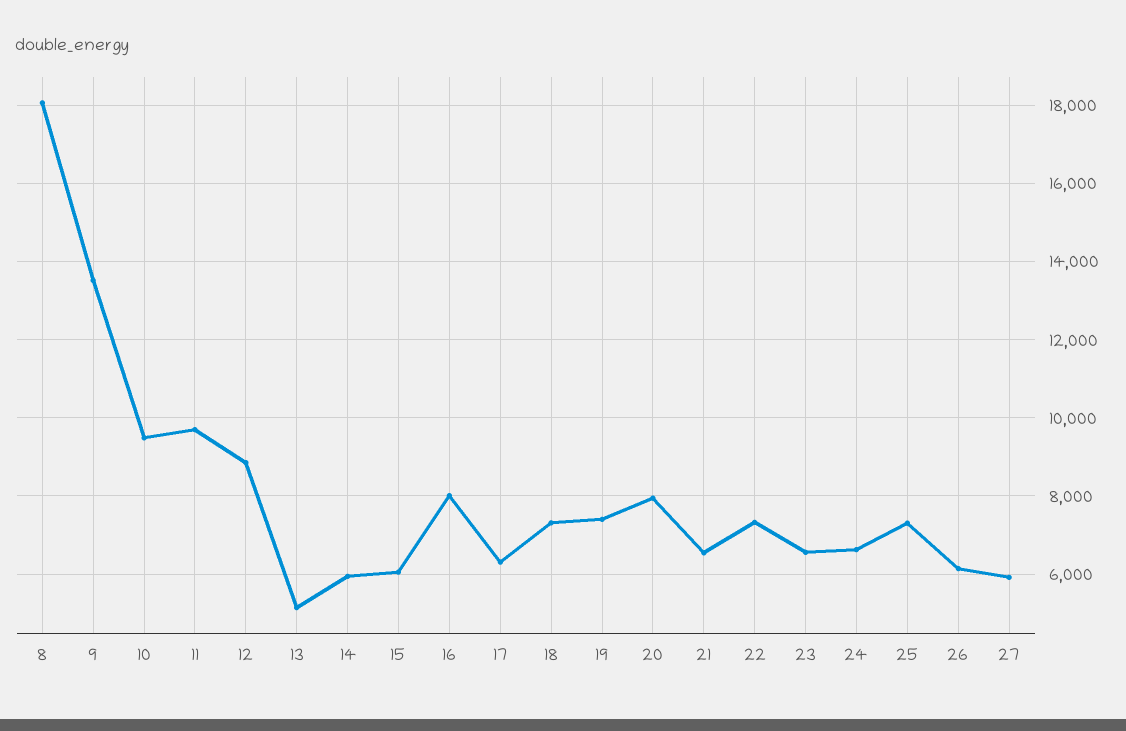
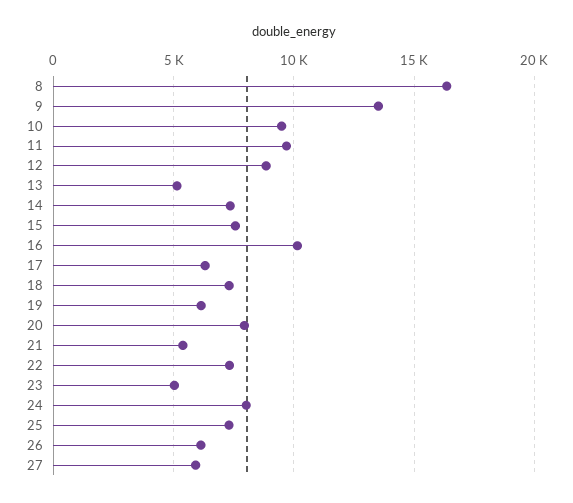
8: 18000 -> 16500
14: 6000 -> 7500
15: 6000 -> 7500
16: 8000 -> 10000
19: 7400 -> 6000
21: 6600 -> 5500
23: 6600 -> 5000
24: 6600 -> 8000

